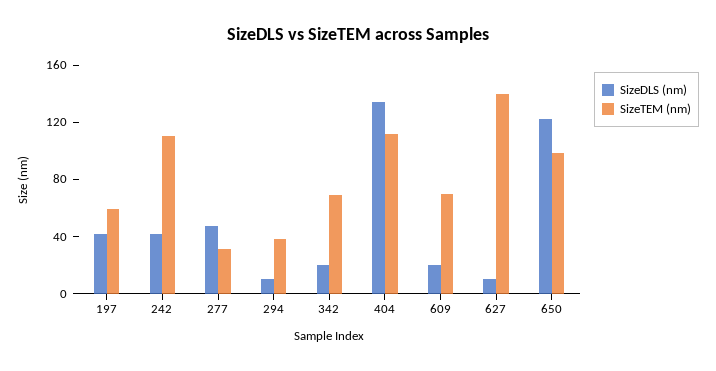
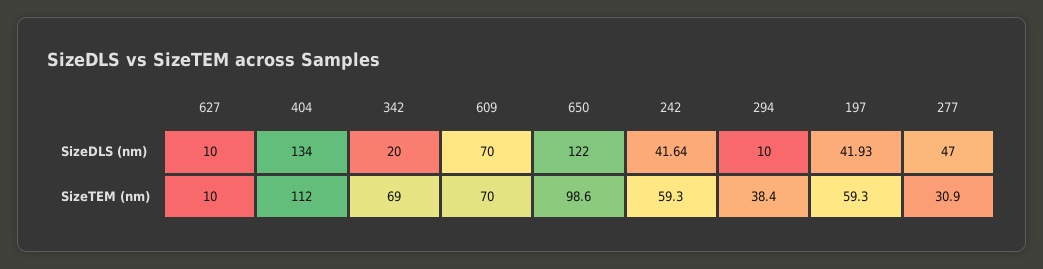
SizeTEM (nm), 242: 110 -> 59.3
SizeDLS (nm), 609: 20 -> 70
SizeTEM (nm), 627: 140 -> 10

